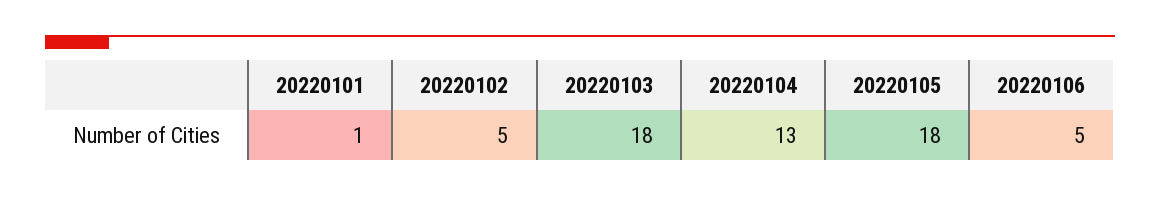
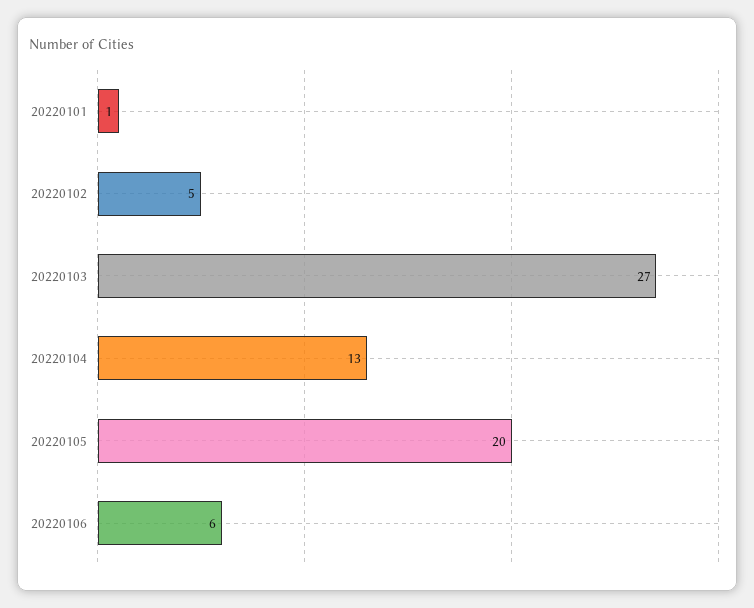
20220103: 18 -> 27
20220105: 18 -> 20
20220106: 5 -> 6

